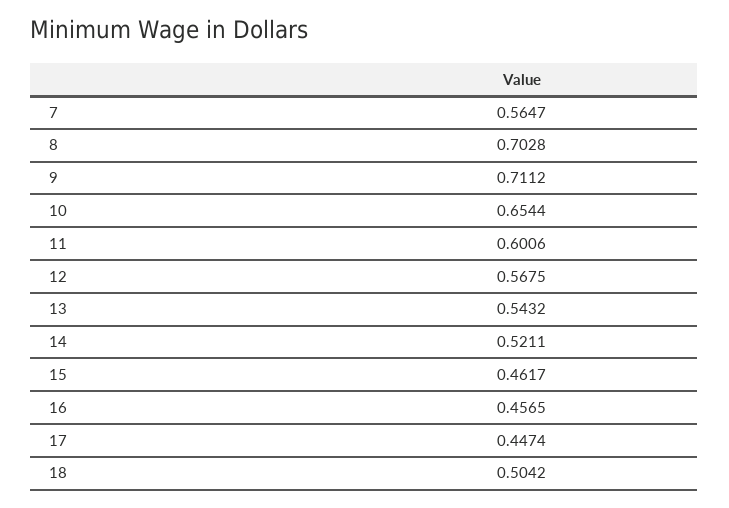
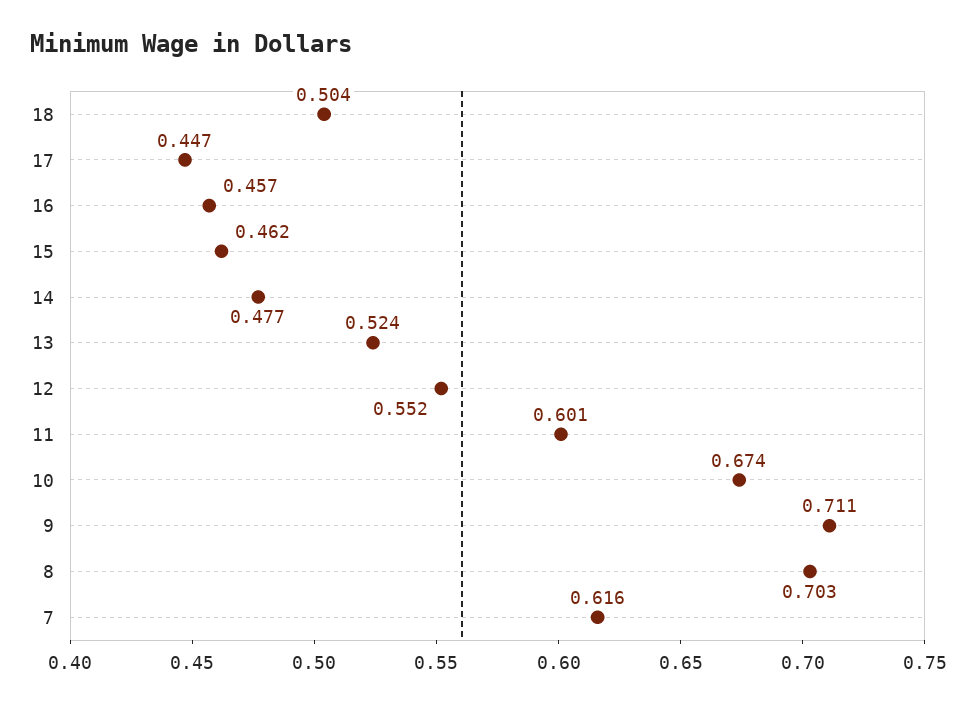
7: 0.5647 -> 0.616
10: 0.6544 -> 0.674
12: 0.5675 -> 0.552
13: 0.5432 -> 0.524
14: 0.5211 -> 0.477

